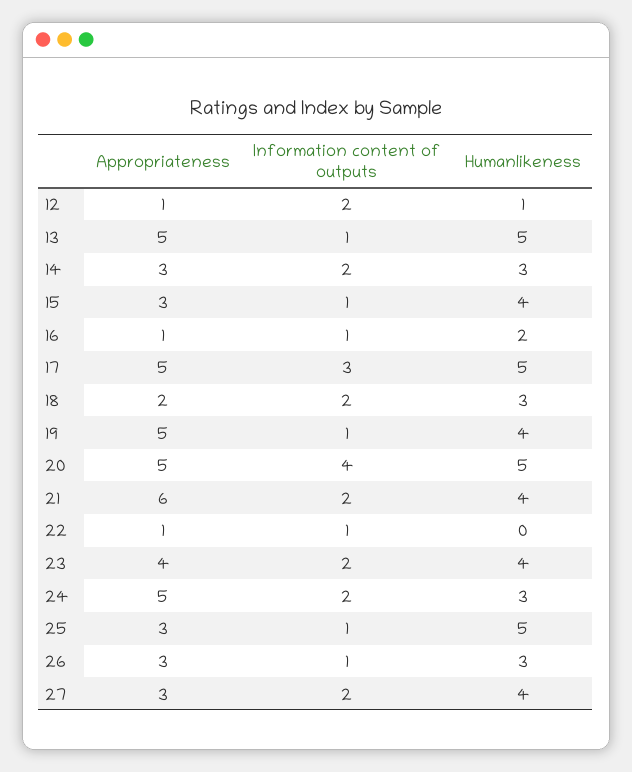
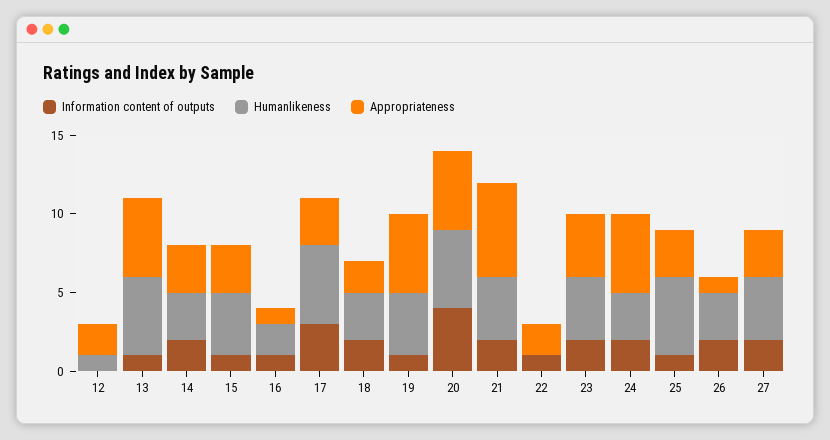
Appropriateness, 12: 1 -> 2
Information content of outputs, 12: 2 -> 0
Appropriateness, 17: 5 -> 3
Appropriateness, 22: 1 -> 2
Appropriateness, 26: 3 -> 1
Information content of outputs, 26: 1 -> 2

